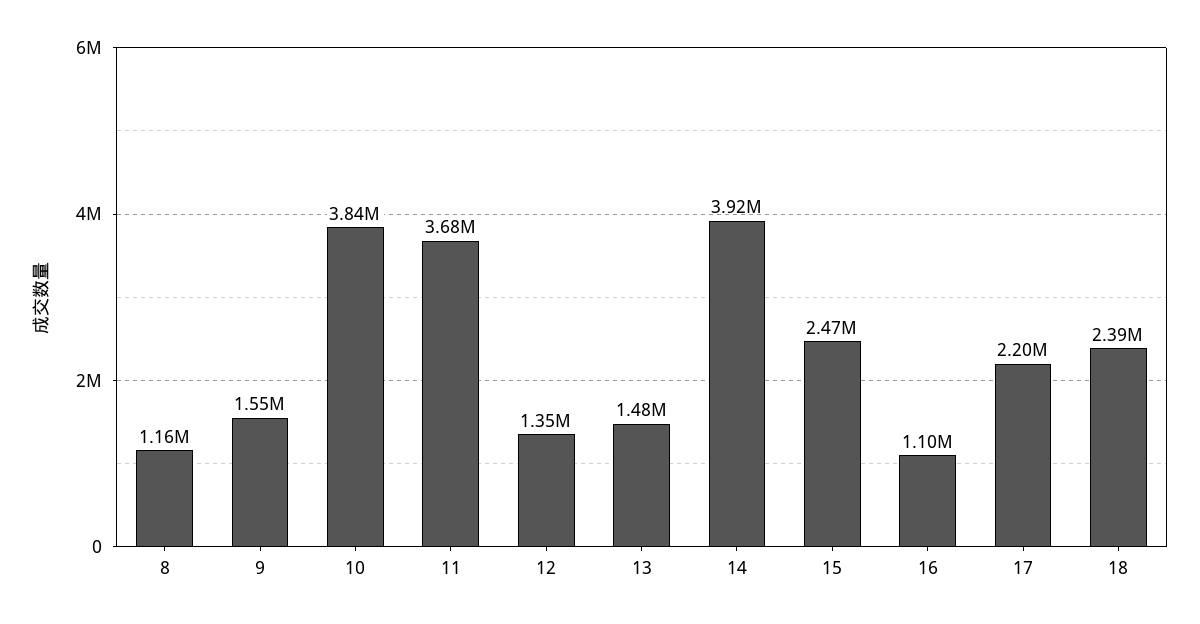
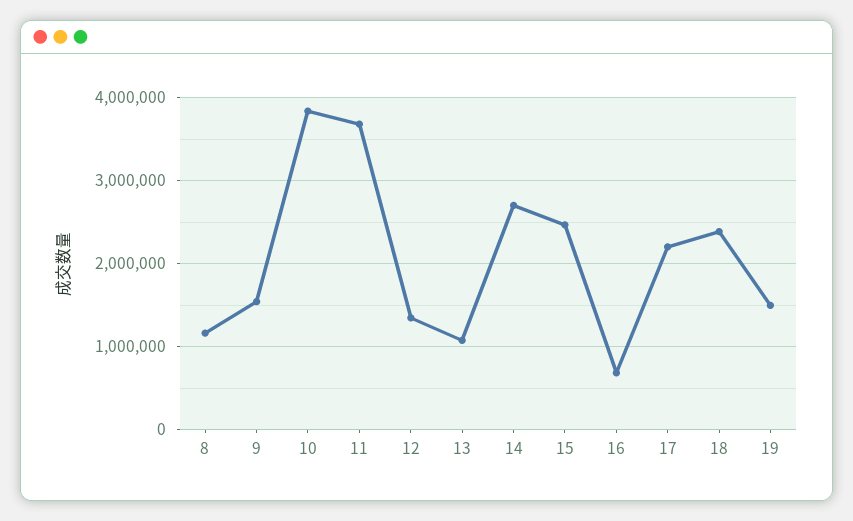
13: 1480000 -> 1100000
14: 3920000 -> 2700000
16: 1100000 -> 700000
19: none -> 1500000

